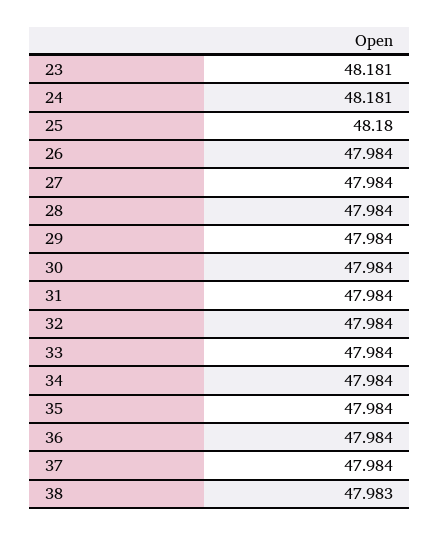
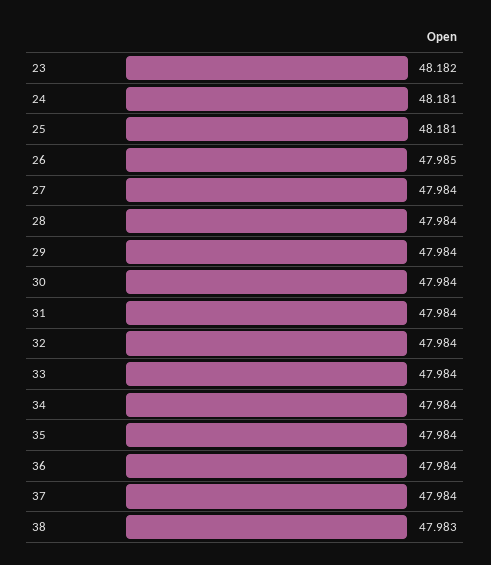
23: 48.181 -> 48.182
25: 48.18 -> 48.181
26: 47.984 -> 47.985

